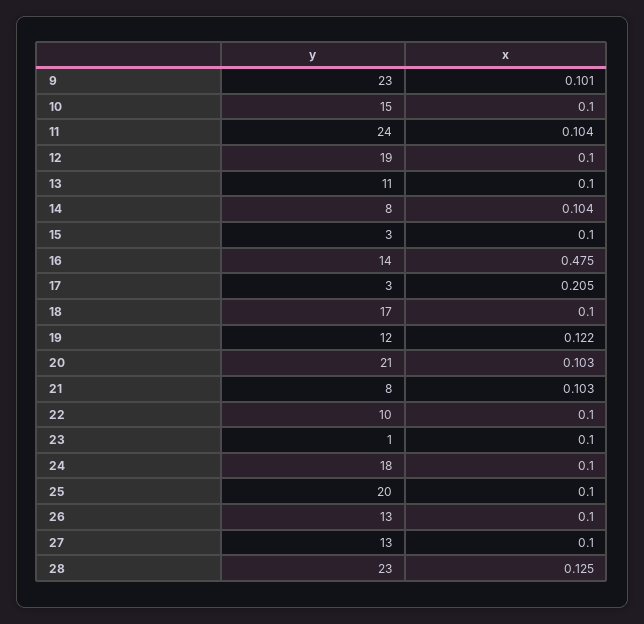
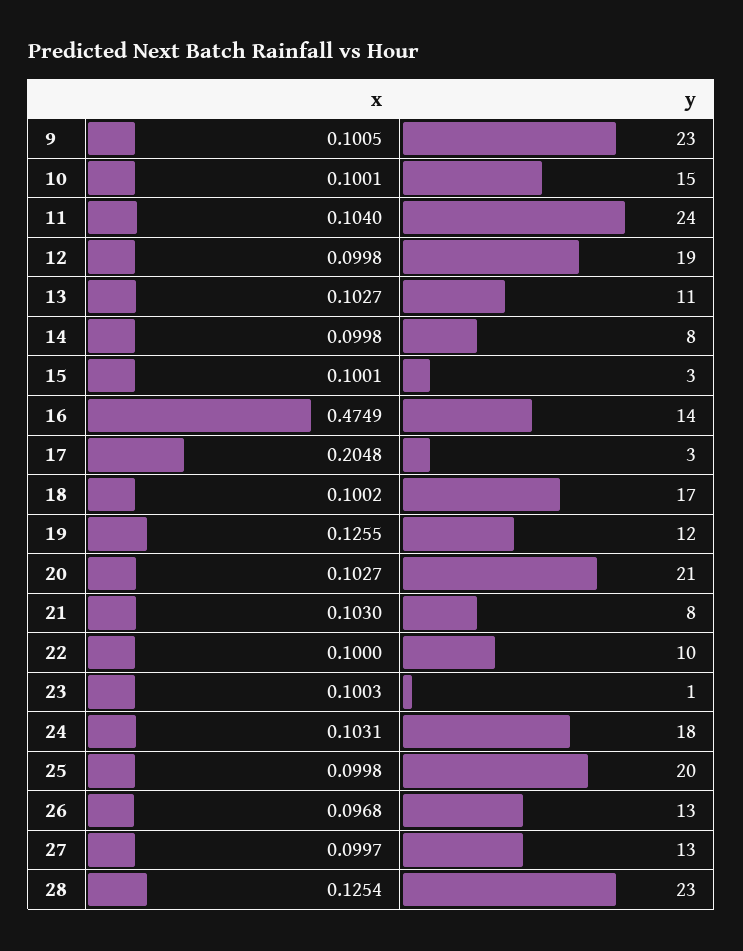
x, 13: 0.1 -> 0.1027
x, 14: 0.104 -> 0.0998
x, 19: 0.122 -> 0.1255
x, 24: 0.1 -> 0.1031
x, 26: 0.1 -> 0.0968

